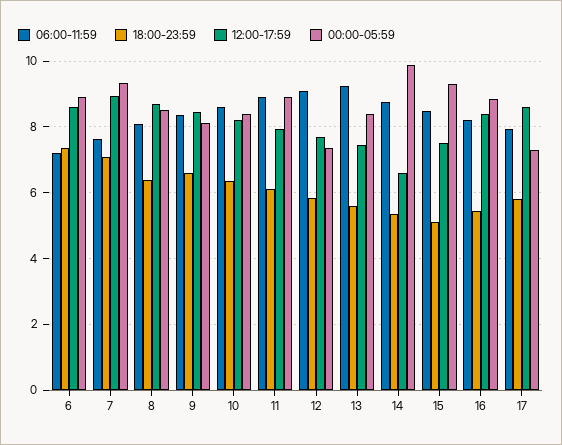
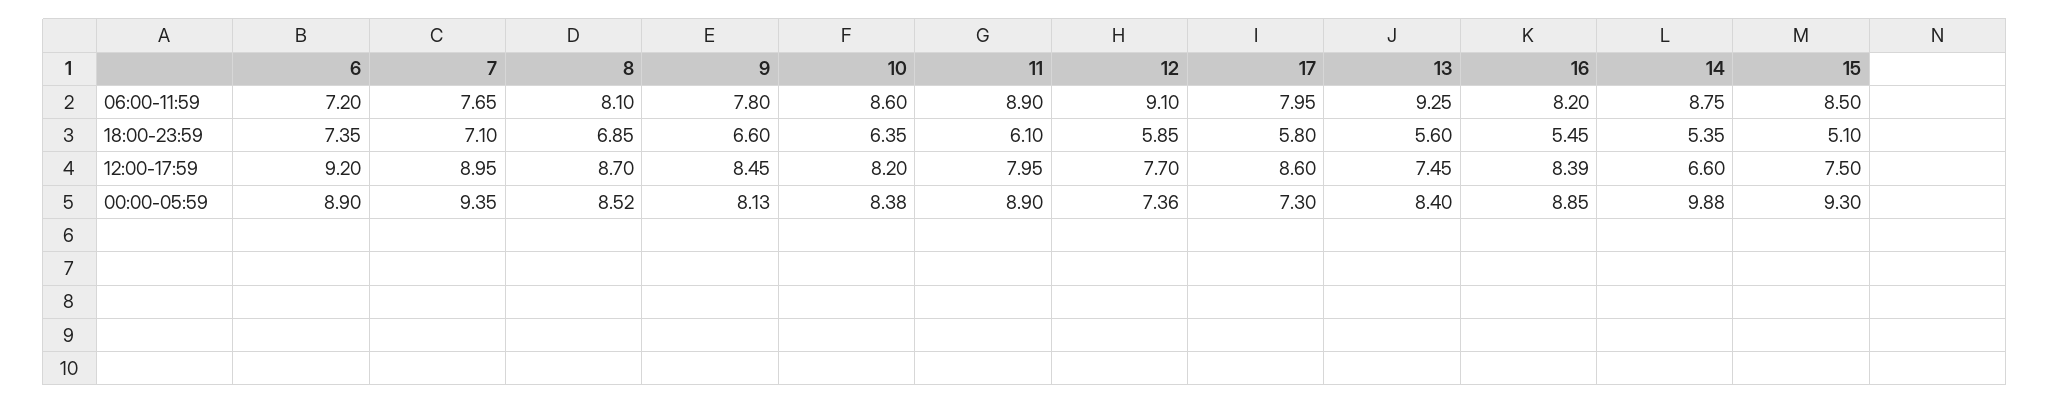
12:00-17:59, 6: 8.6 -> 9.2
18:00-23:59, 8: 6.4 -> 6.85
06:00-11:59, 9: 8.4 -> 7.8

